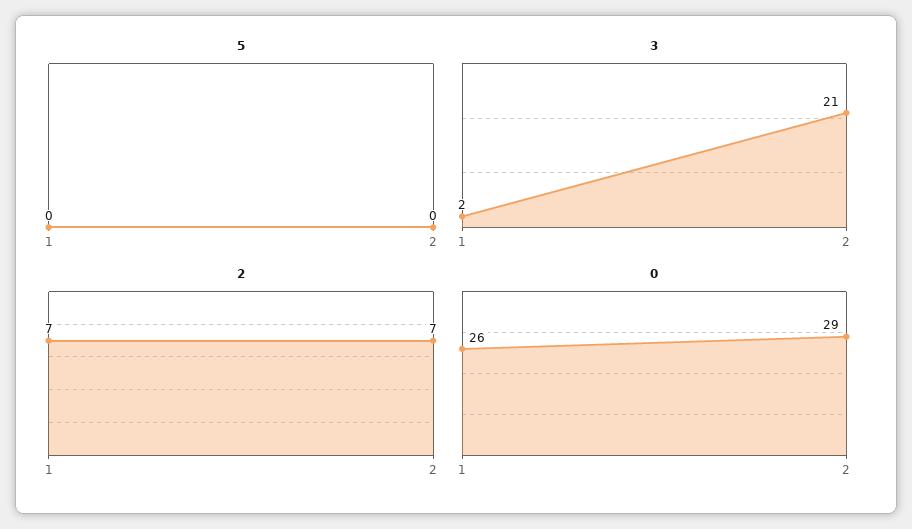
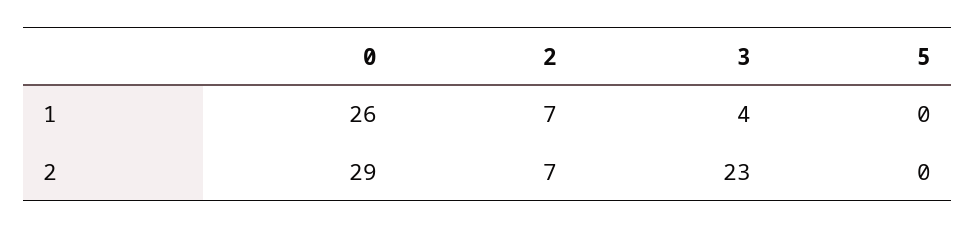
3, 1: 2 -> 4
3, 2: 21 -> 23

